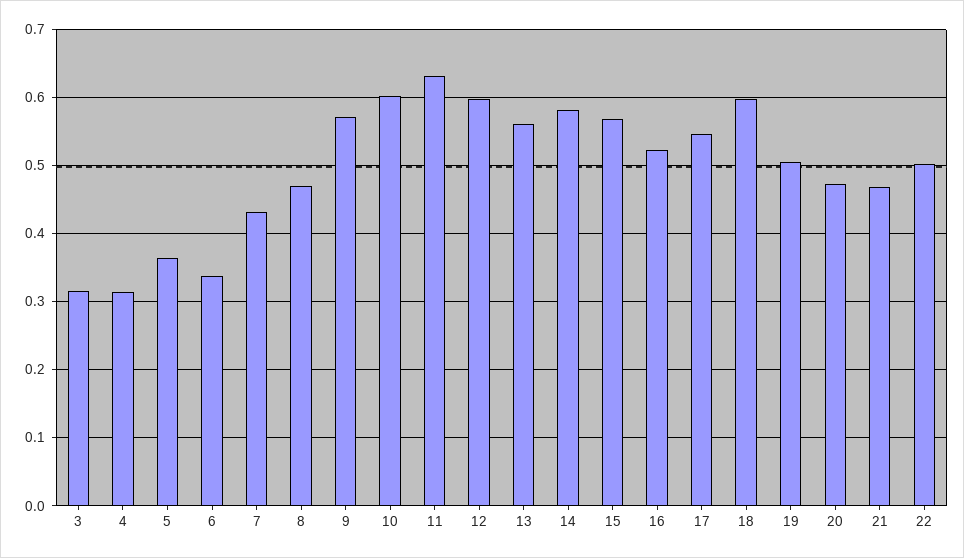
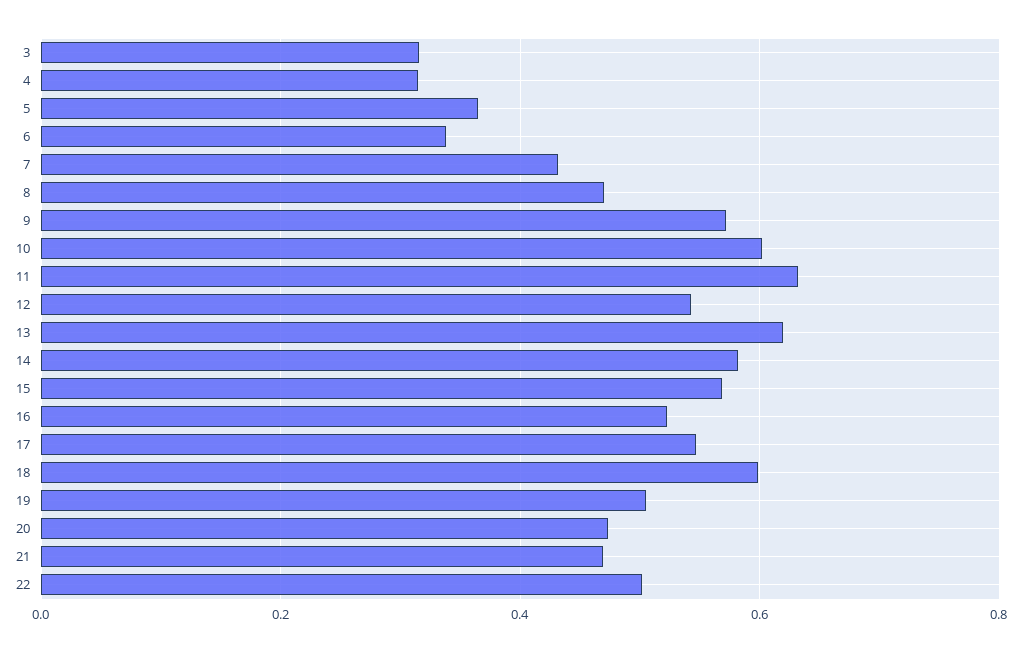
12: 0.6 -> 0.54
13: 0.56 -> 0.62

